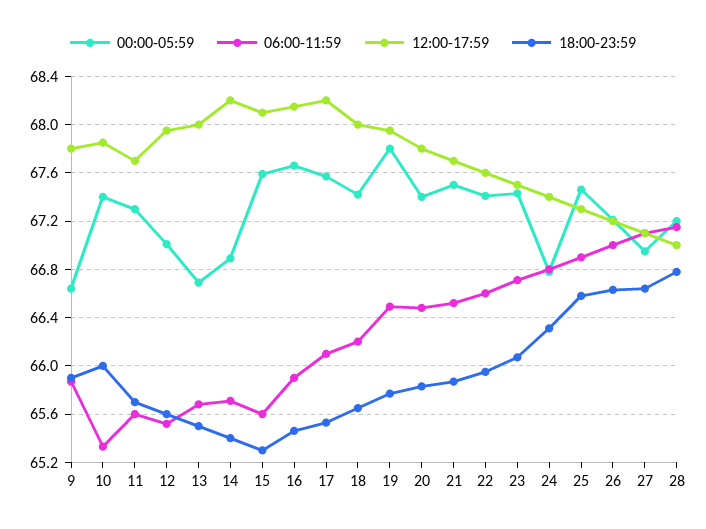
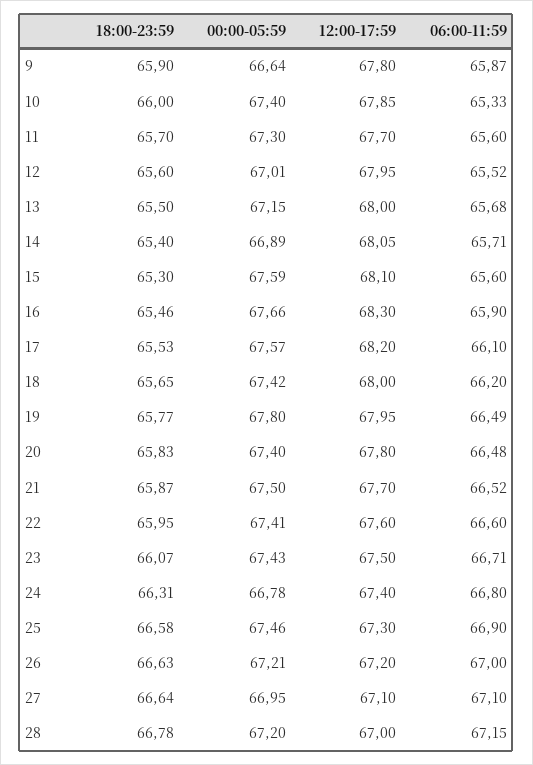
00:00-05:59, 13: 66.7 -> 67.15
12:00-17:59, 14: 68.2 -> 68.05
12:00-17:59, 16: 68.15 -> 68.3

